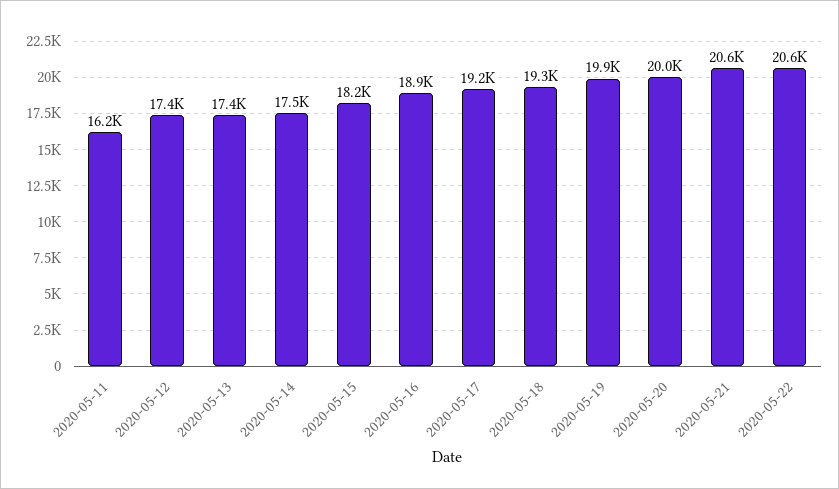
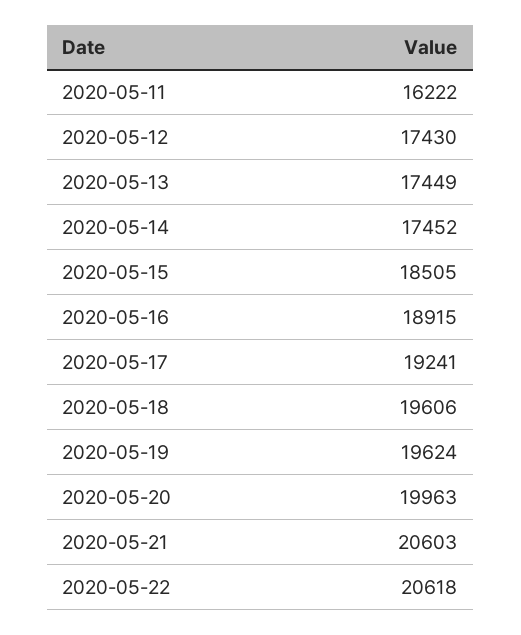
2020-05-15: 18200 -> 18505
2020-05-18: 19300 -> 19606
2020-05-19: 19900 -> 19624

